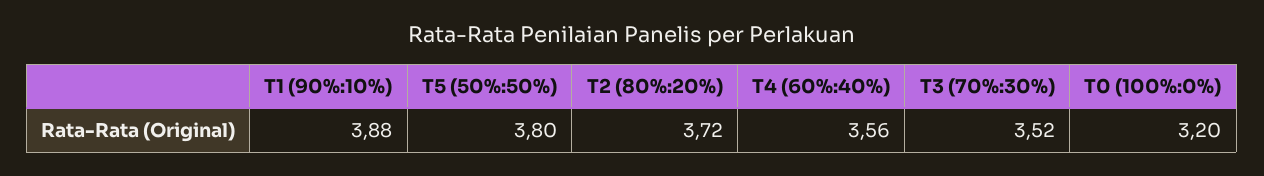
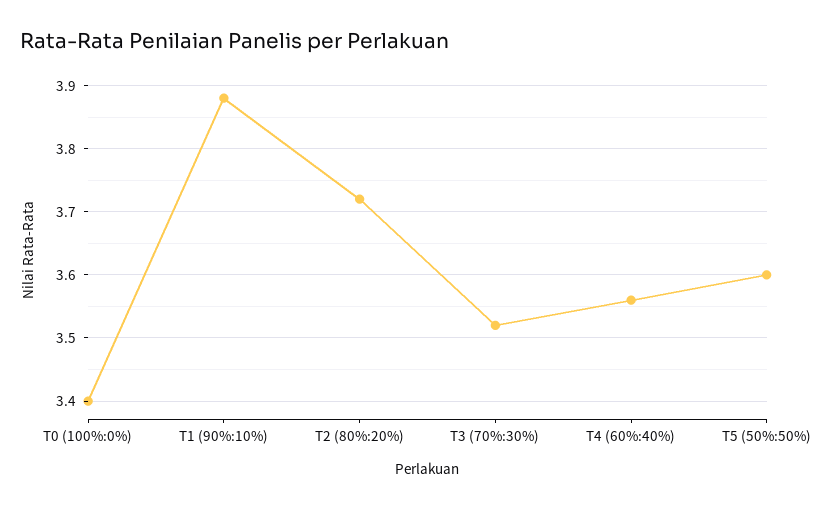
T5 (50%:50%): 3.8 -> 3.6
T0 (100%:0%): 3.2 -> 3.4

